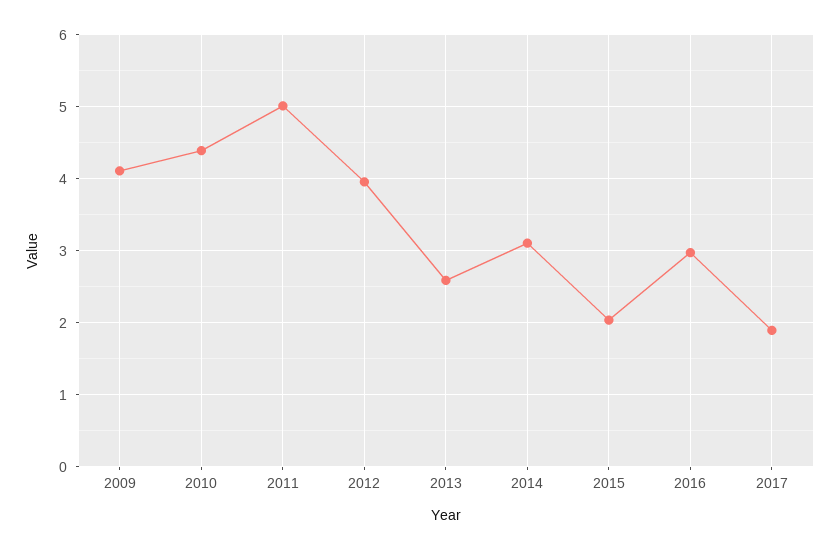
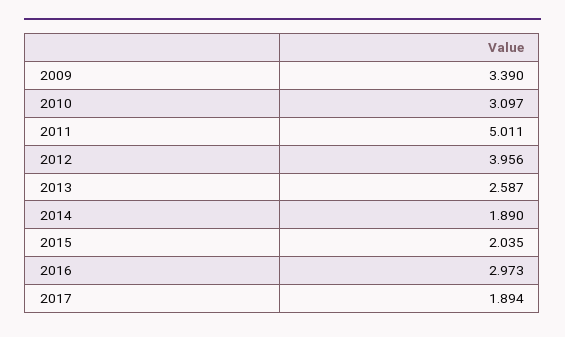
2009: 4.1 -> 3.39
2010: 4.4 -> 3.097
2014: 3.1 -> 1.89

